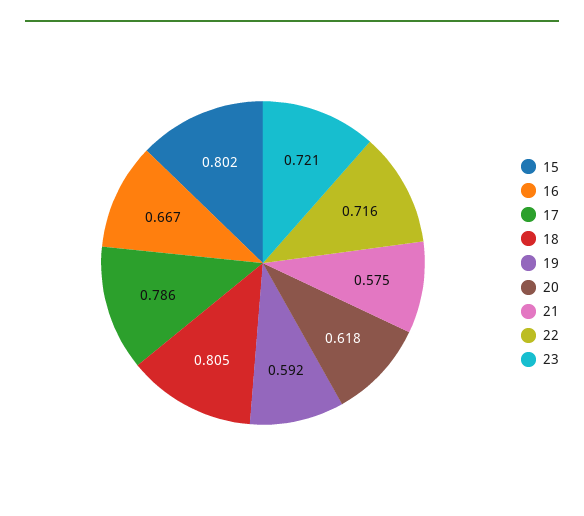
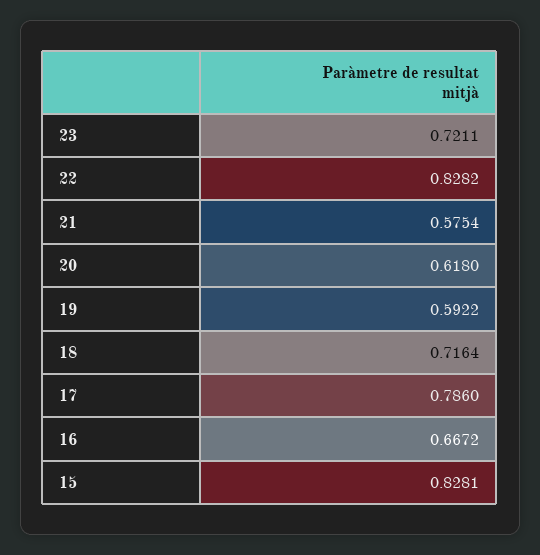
15: 0.802 -> 0.8281
18: 0.805 -> 0.7164
22: 0.716 -> 0.8282

